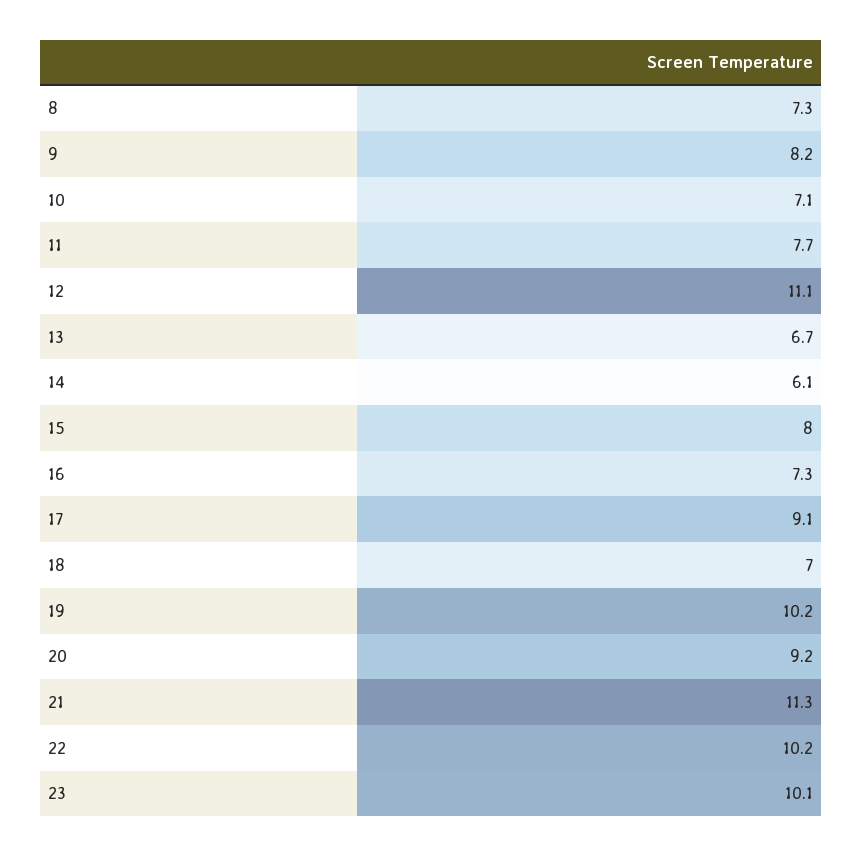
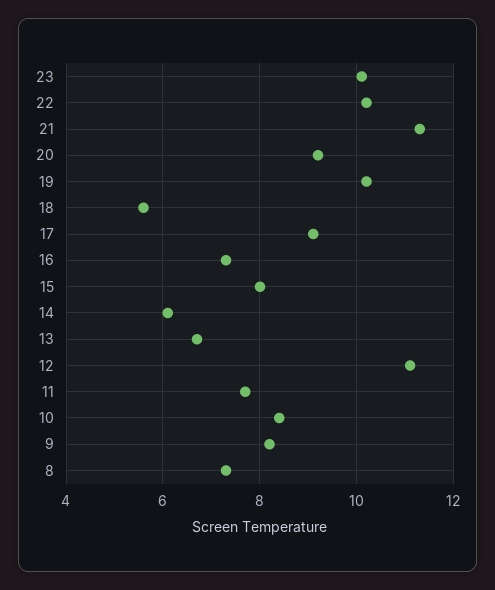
10: 7.1 -> 8.5
18: 7 -> 5.5

